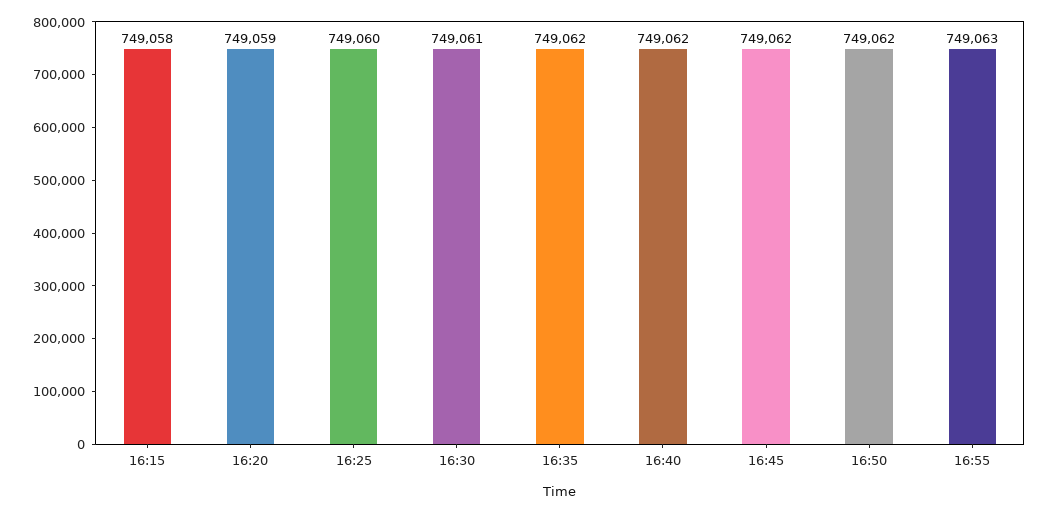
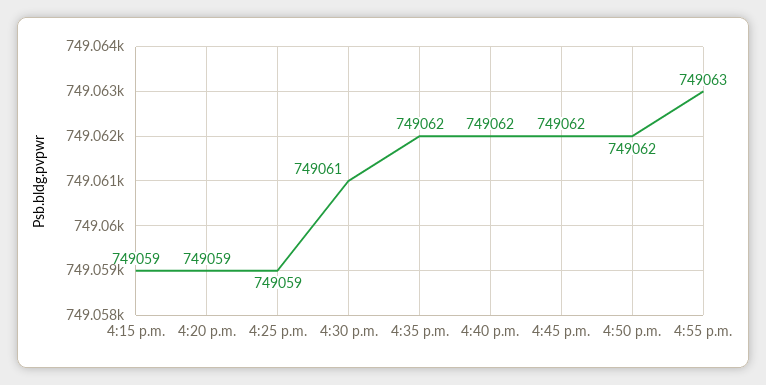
16:15: 749058 -> 749059
16:25: 749060 -> 749059

